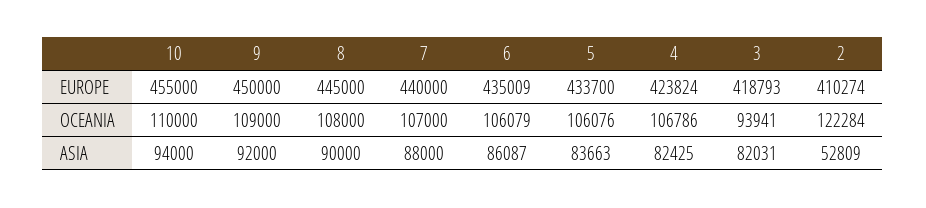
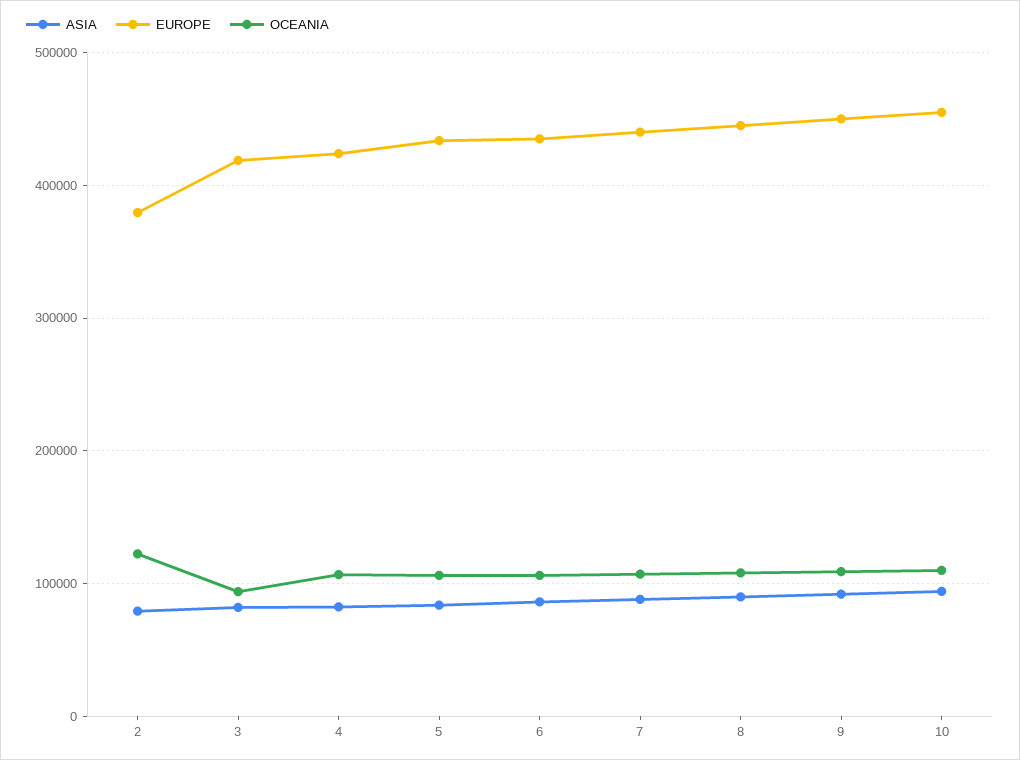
EUROPE, 2: 410274 -> 380000
ASIA, 2: 52809 -> 80000

